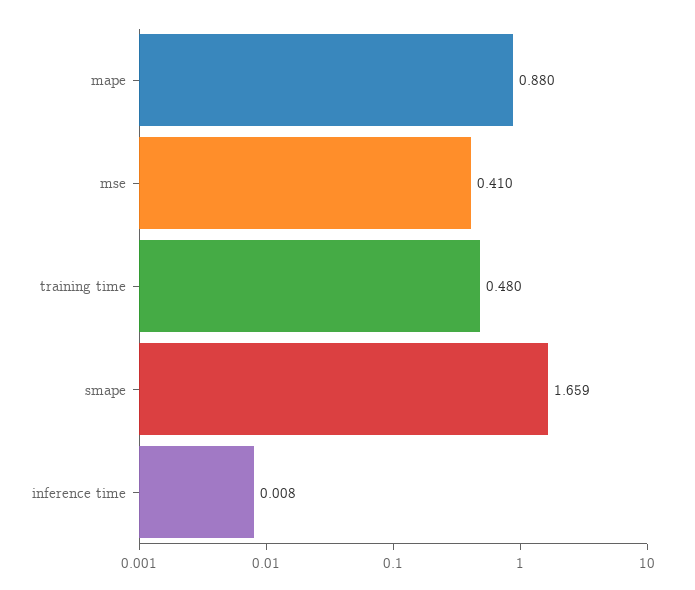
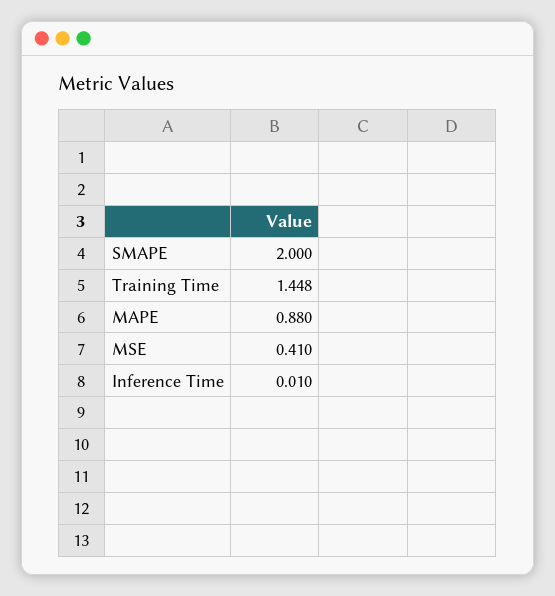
training time: 0.48 -> 1.448
smape: 1.659 -> 2
inference time: 0.008 -> 0.01

